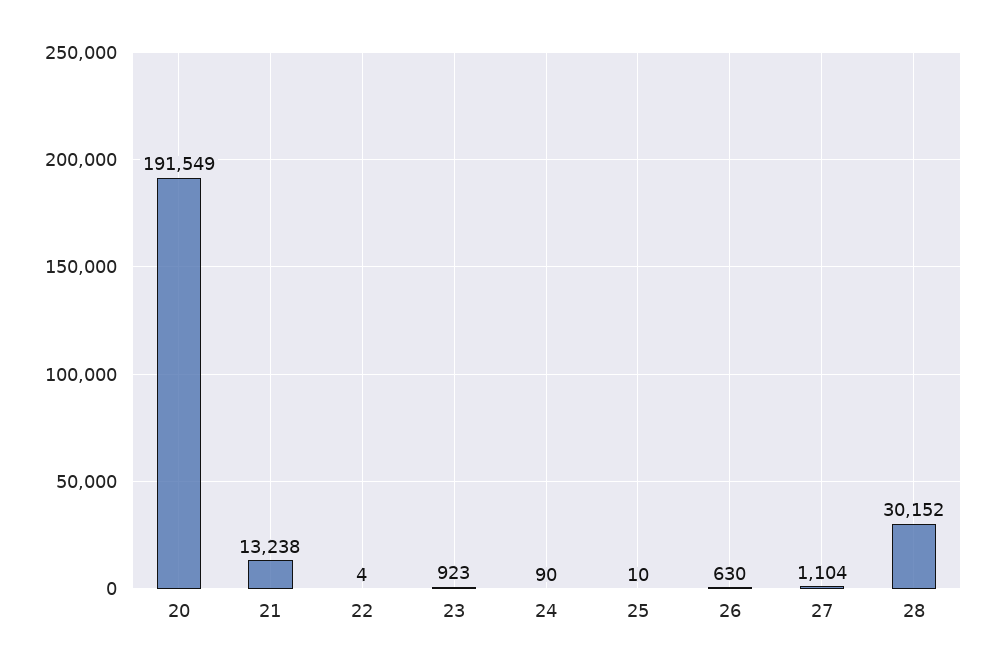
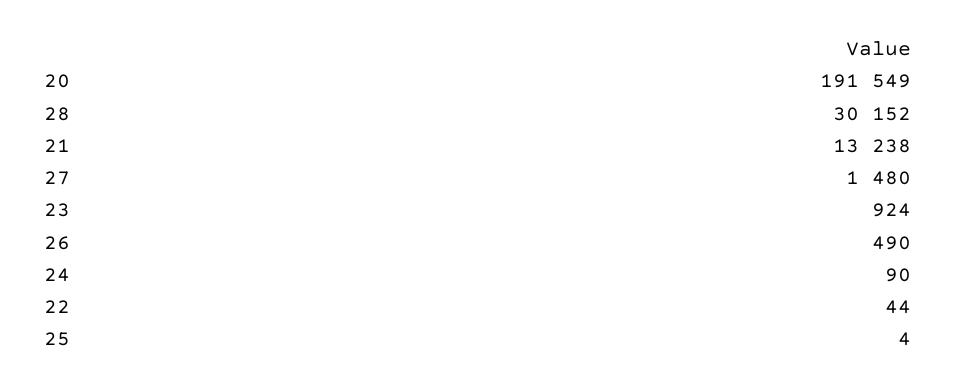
22: 4 -> 44
23: 923 -> 924
25: 10 -> 4
26: 630 -> 490
27: 1104 -> 1480

